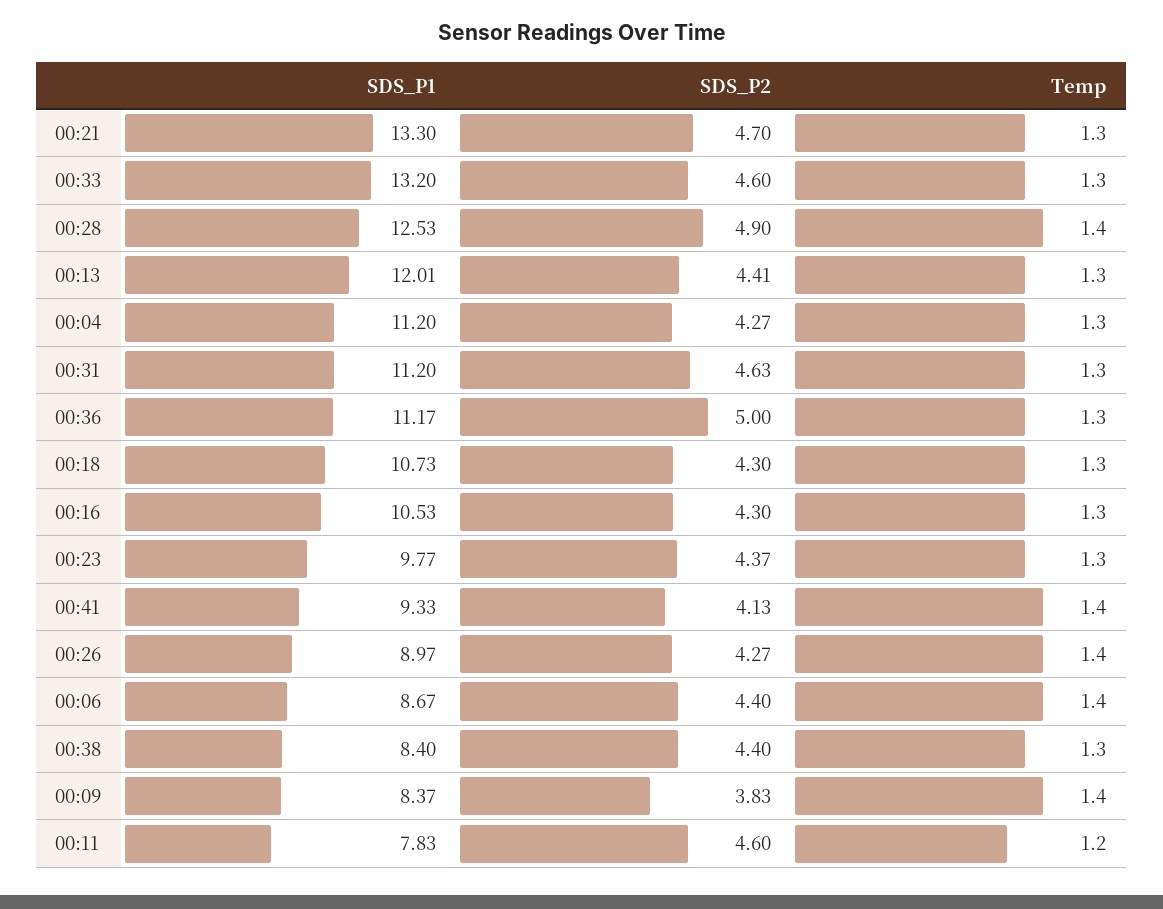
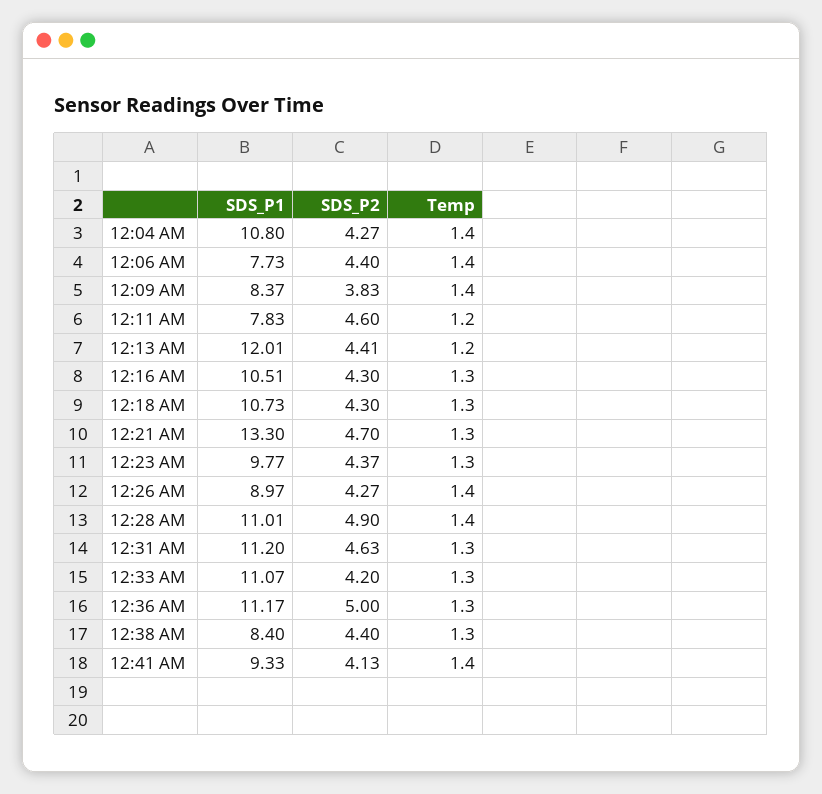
SDS_P1, 00:33: 13.2 -> 11.07
SDS_P2, 00:33: 4.6 -> 4.2
SDS_P1, 00:28: 12.53 -> 11.01
Temp, 00:13: 1.3 -> 1.2
SDS_P1, 00:04: 11.2 -> 10.8
Temp, 00:04: 1.3 -> 1.4
SDS_P1, 00:16: 10.53 -> 10.51
SDS_P1, 00:06: 8.67 -> 7.73

